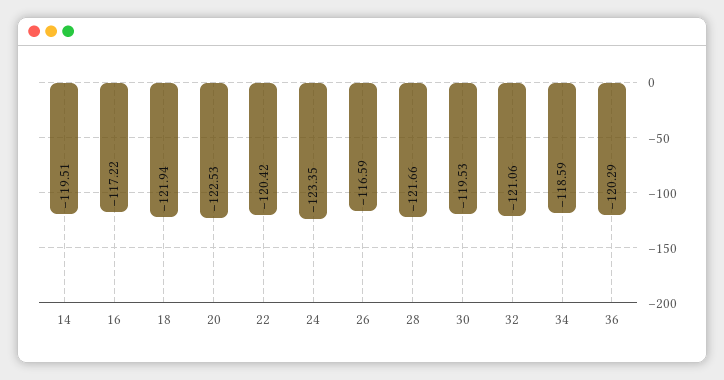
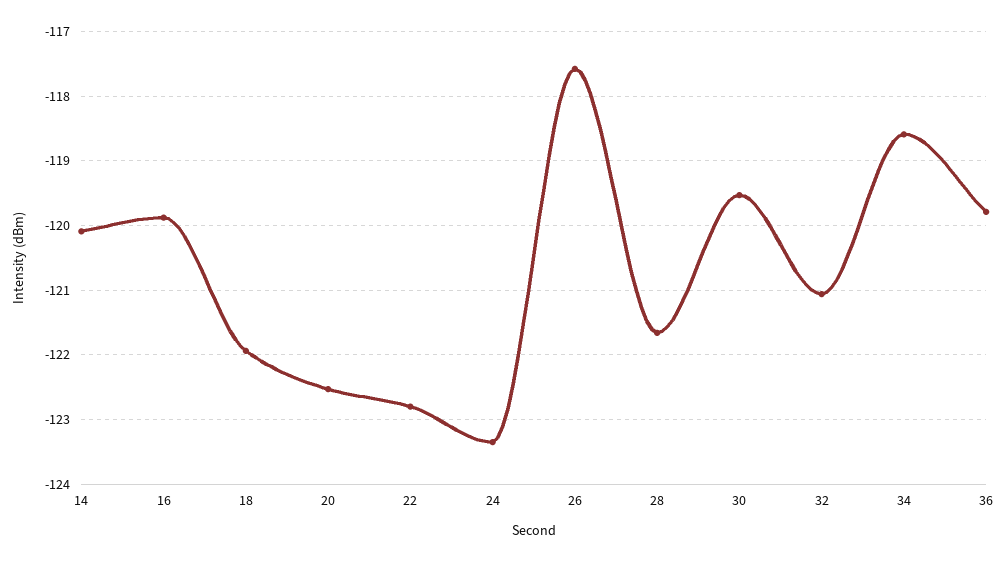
14: -119.51 -> -120.1
16: -117.22 -> -119.9
22: -120.42 -> -122.8
26: -116.59 -> -117.6
36: -120.29 -> -119.8

